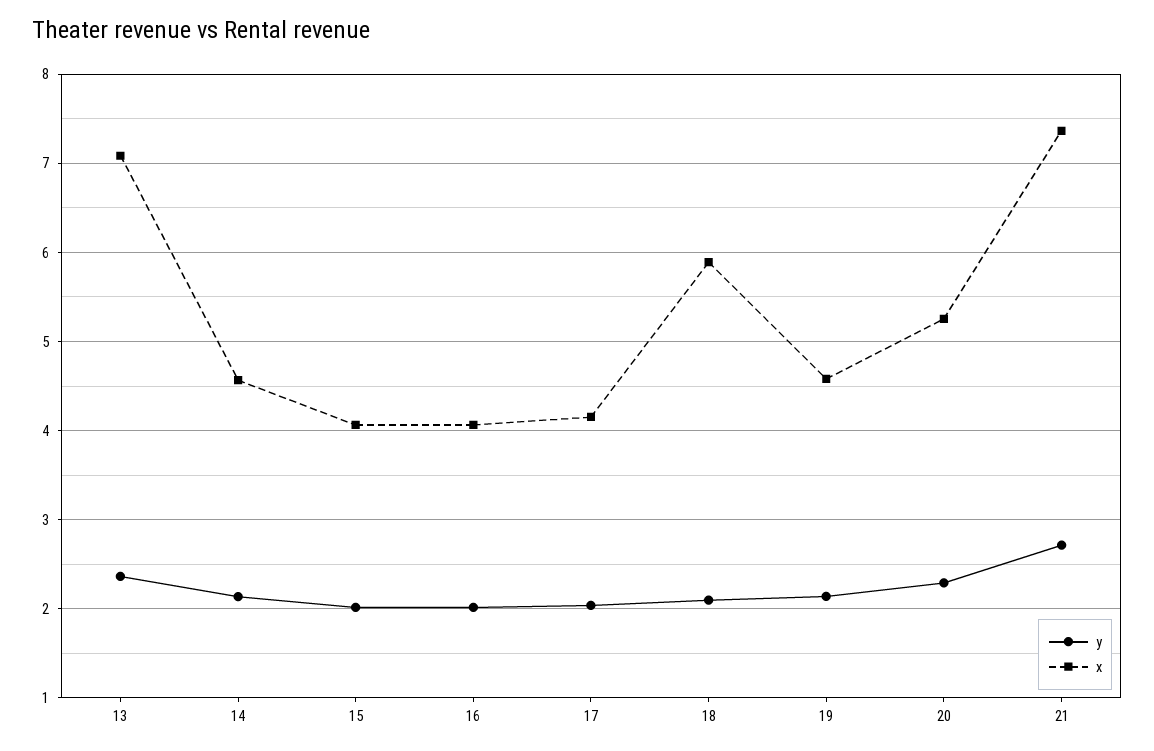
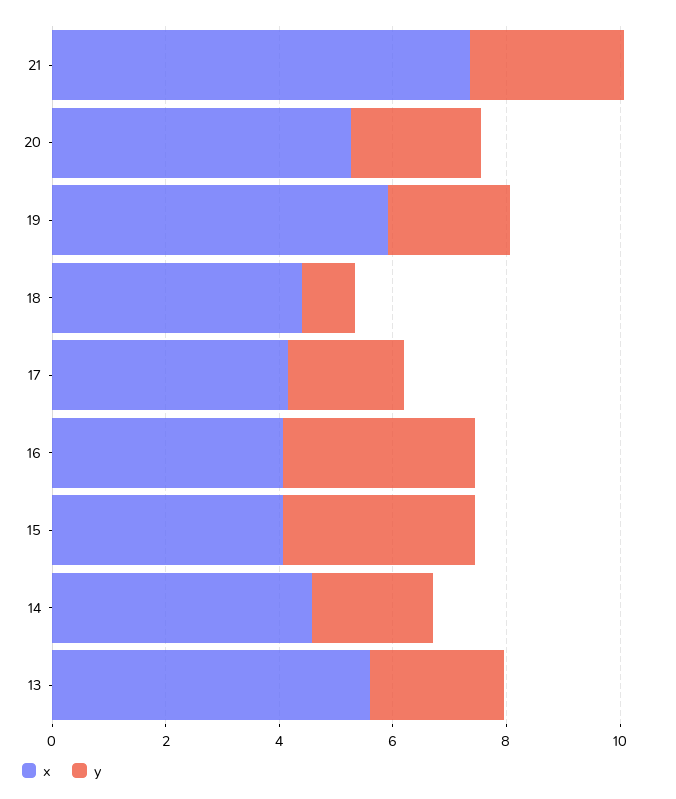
x, 13: 7.1 -> 5.5
y, 15: 2 -> 3.5
y, 16: 2 -> 3.5
y, 18: 2.1 -> 1
x, 18: 5.9 -> 4.5
x, 19: 4.6 -> 6

